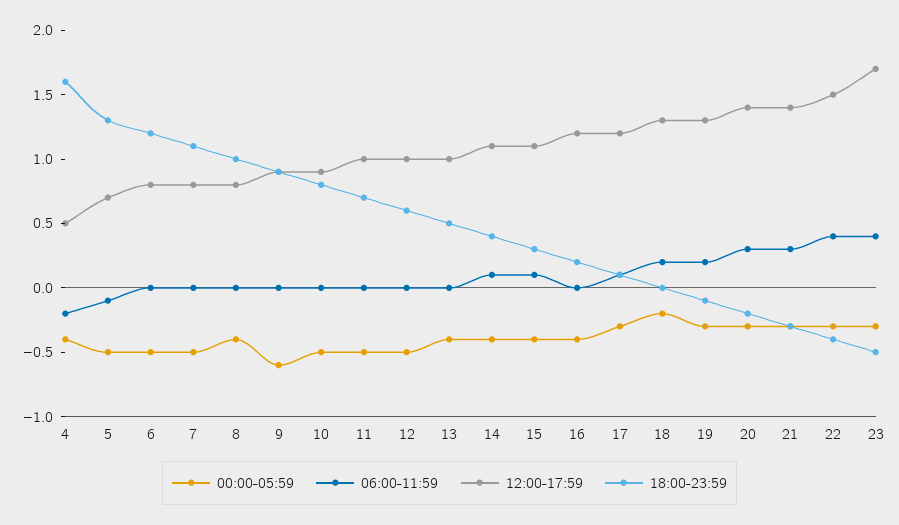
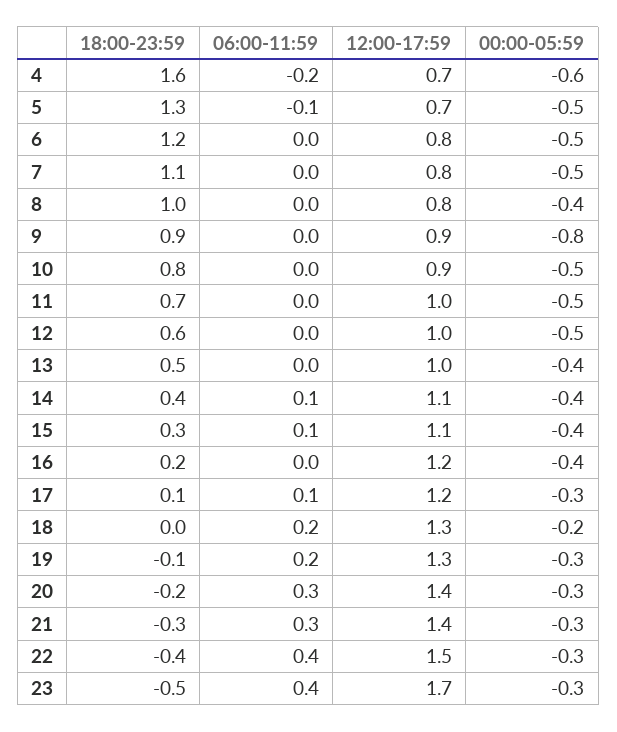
00:00-05:59, 4: -0.4 -> -0.6
12:00-17:59, 4: 0.5 -> 0.7
00:00-05:59, 9: -0.6 -> -0.8

